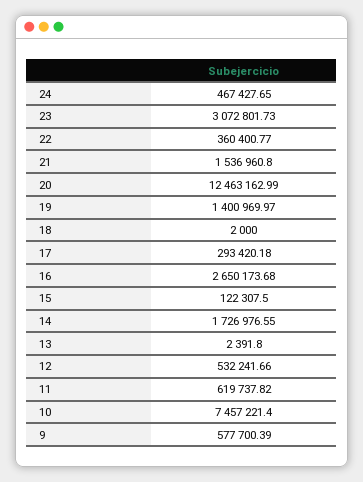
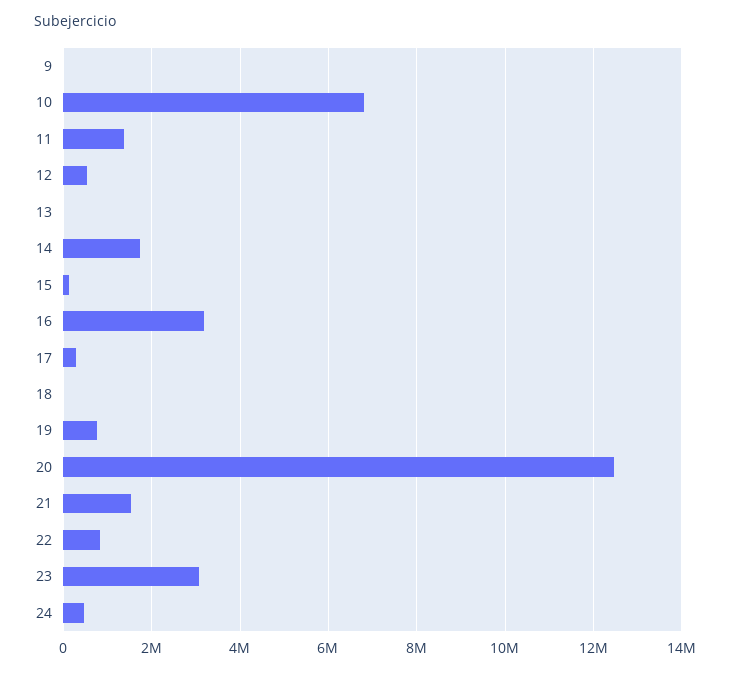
22: 360400.77 -> 800000
19: 1400969.97 -> 800000
16: 2650173.68 -> 3200000
11: 619737.82 -> 1400000
10: 7457221.4 -> 6800000
9: 577700.39 -> 0

